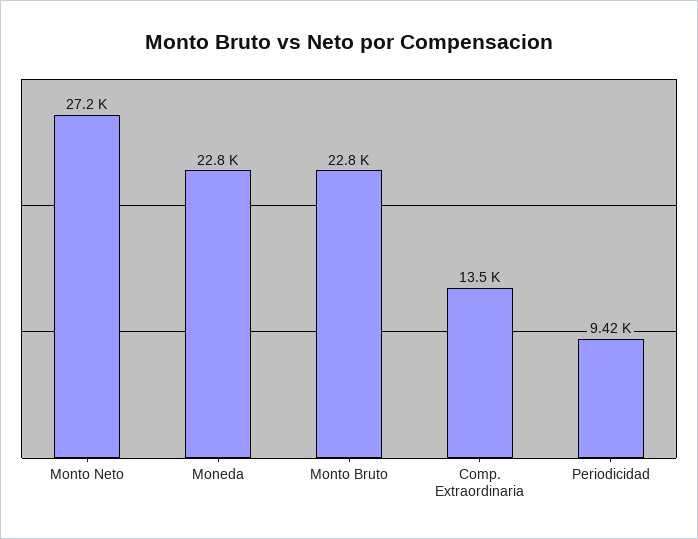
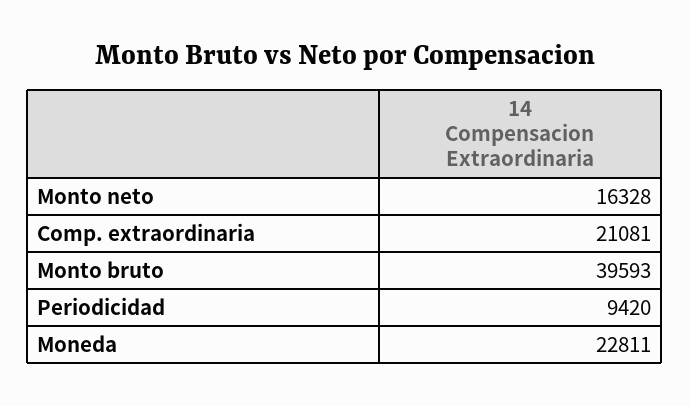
Monto Neto: 27200 -> 16328
Monto Bruto: 22800 -> 39593
Comp. Extraordinaria: 13500 -> 21081

